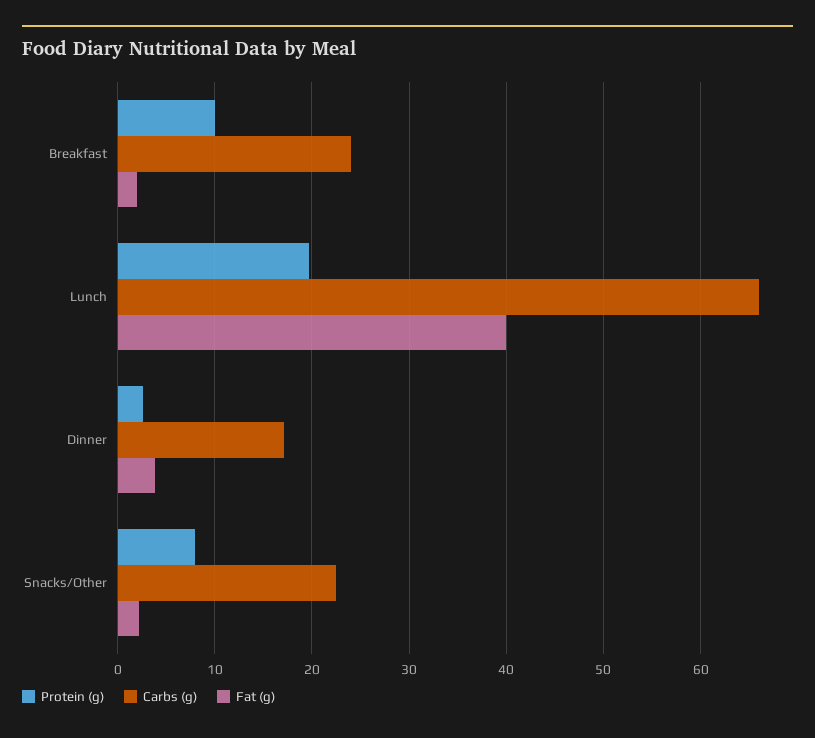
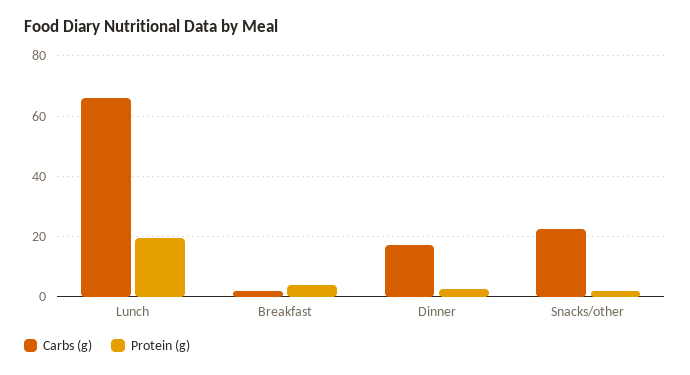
Protein (g), Breakfast: 10 -> 4
Carbs (g), Breakfast: 24 -> 2
Fat (g), Breakfast: 2 -> none
Fat (g), Lunch: 40 -> none
Fat (g), Dinner: 4 -> none
Protein (g), Snacks/Other: 8 -> 2
Fat (g), Snacks/Other: 2 -> none

